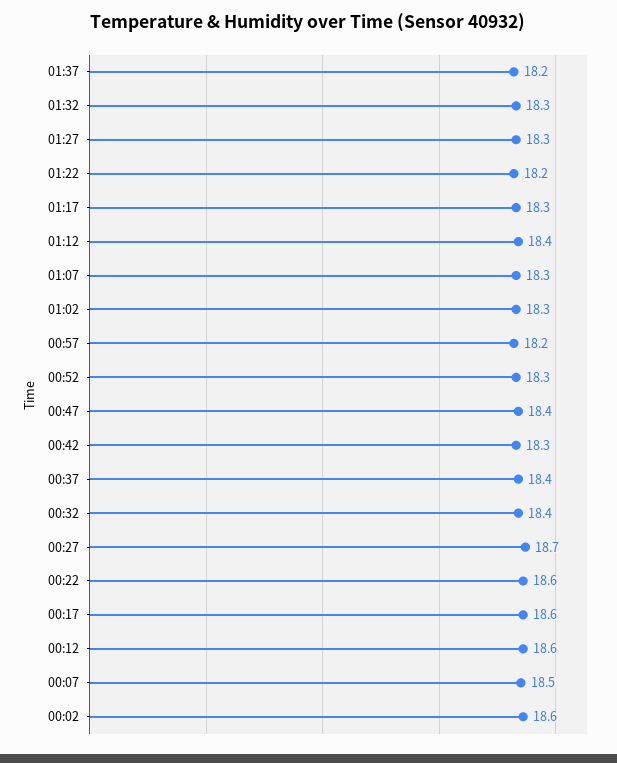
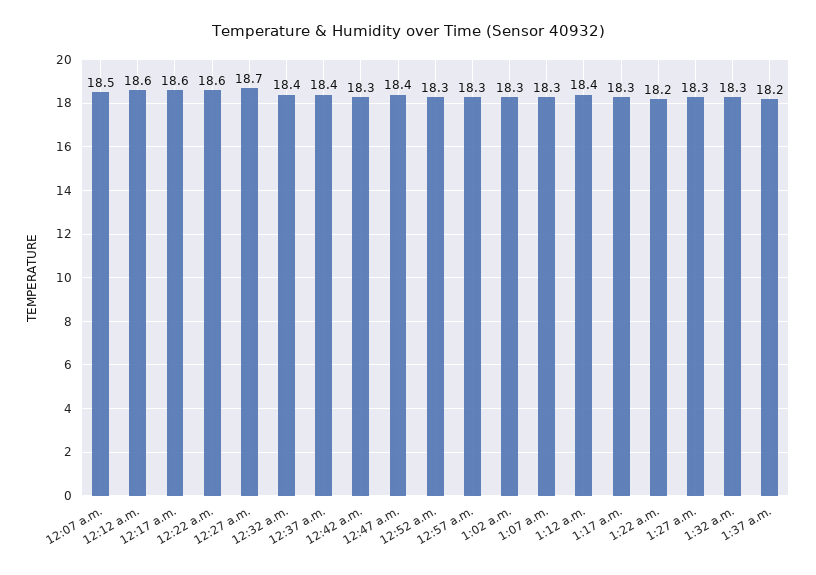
00:57: 18.2 -> 18.3
00:02: 18.6 -> none

